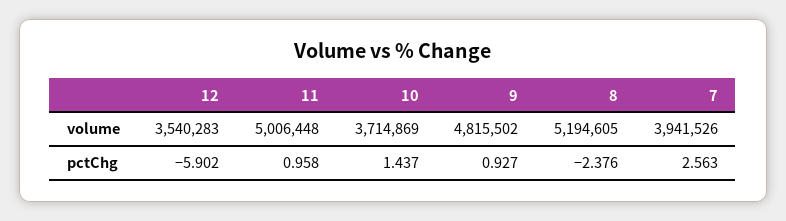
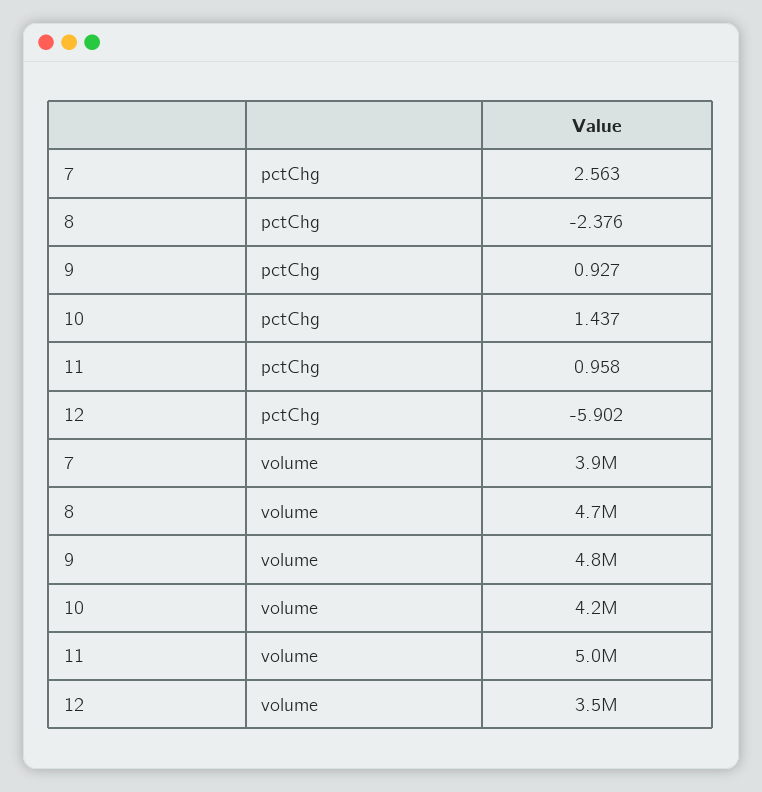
10, volume: 3714869 -> 4200000
8, volume: 5194605 -> 4700000

